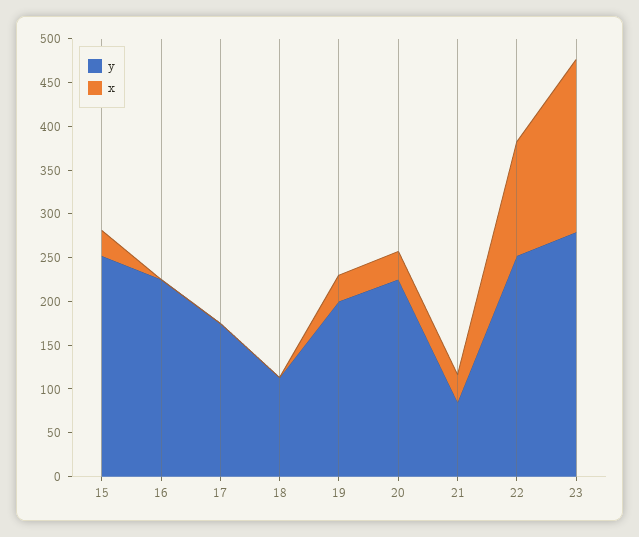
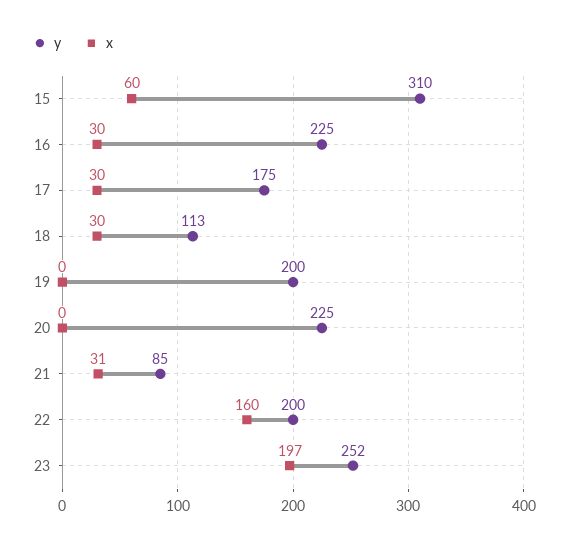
y, 15: 250 -> 310
x, 15: 30 -> 60
x, 16: 0 -> 30
x, 17: 0 -> 30
x, 18: 0 -> 30
x, 19: 30 -> 0
x, 20: 30 -> 0
y, 22: 250 -> 200
x, 22: 130 -> 160
y, 23: 280 -> 252

